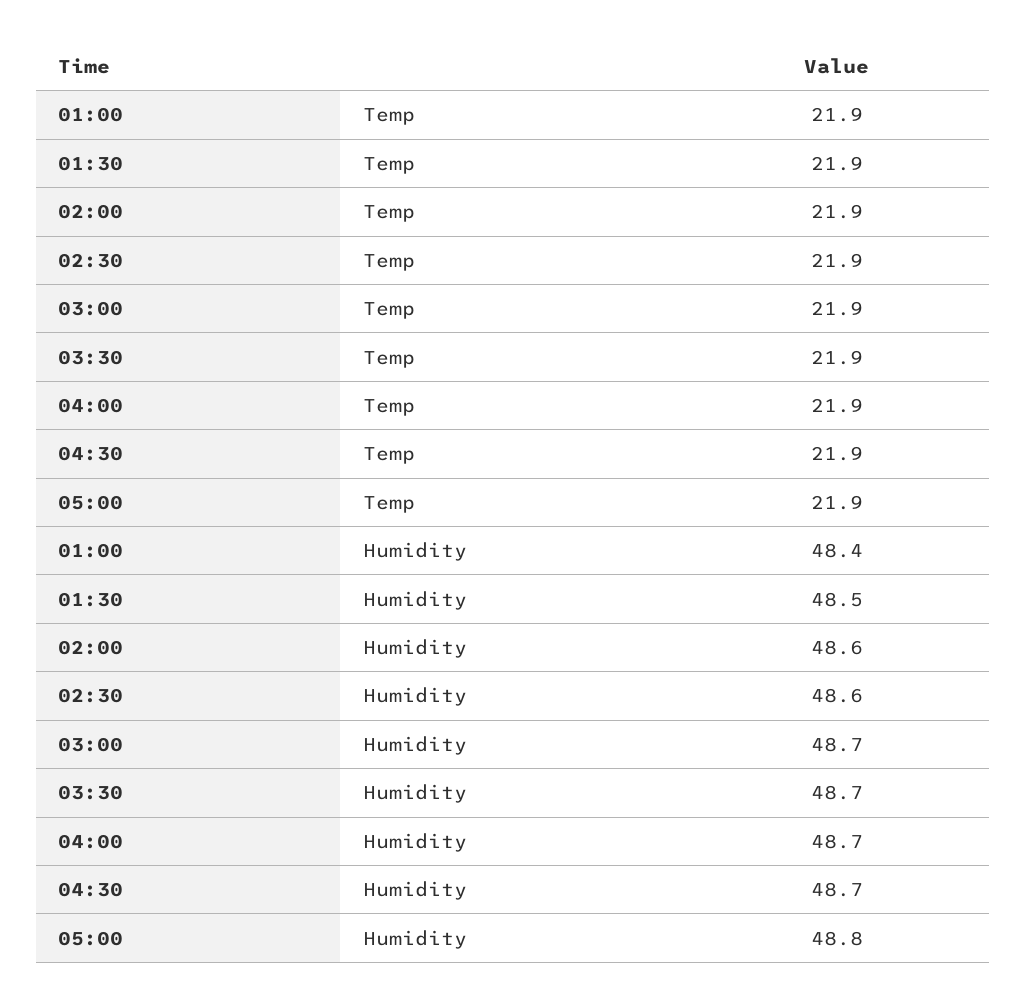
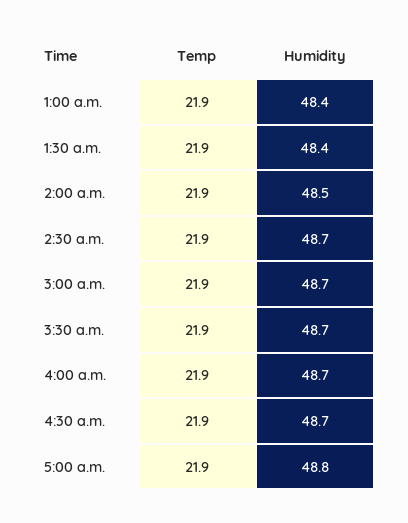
01:30, Humidity: 48.5 -> 48.4
02:00, Humidity: 48.6 -> 48.5
02:30, Humidity: 48.6 -> 48.7

